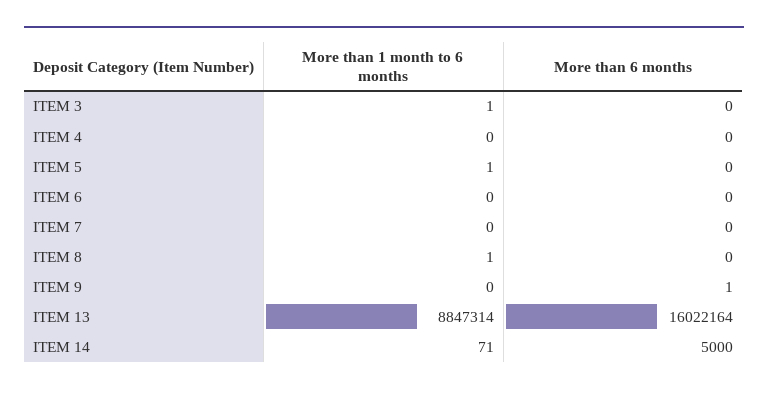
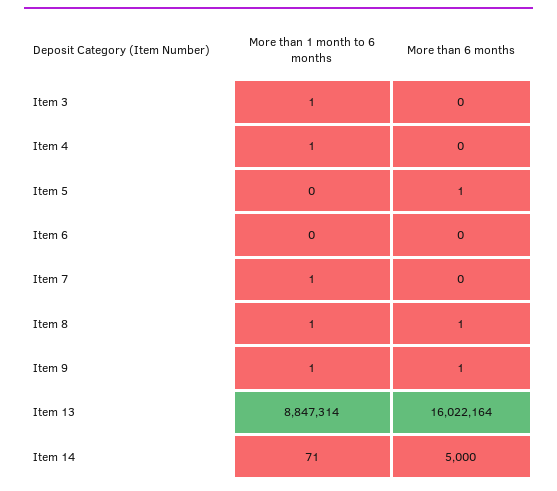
More than 1 month to 6 months, ITEM 4: 0 -> 1
More than 1 month to 6 months, ITEM 5: 1 -> 0
More than 6 months, ITEM 5: 0 -> 1
More than 1 month to 6 months, ITEM 7: 0 -> 1
More than 6 months, ITEM 8: 0 -> 1
More than 1 month to 6 months, ITEM 9: 0 -> 1

